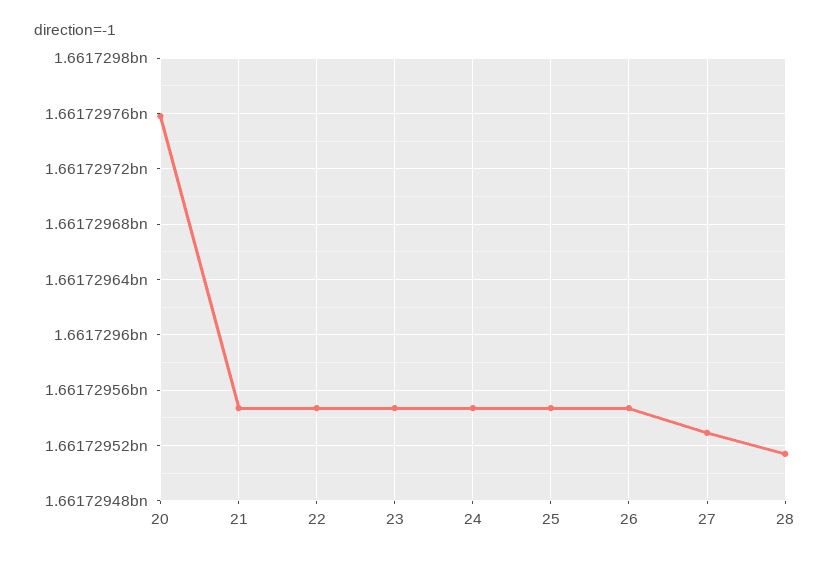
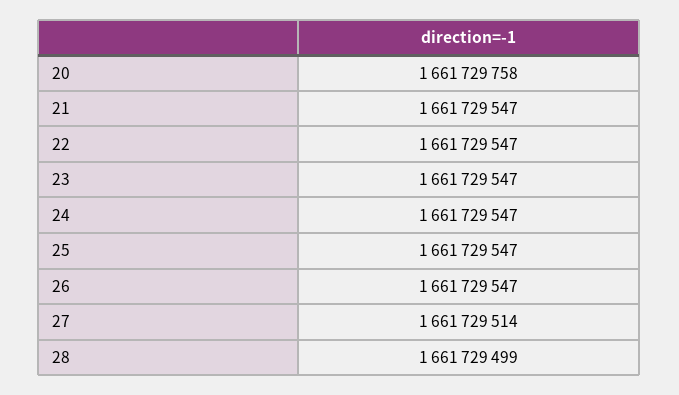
27: 1661729530 -> 1661729514
28: 1661729515 -> 1661729499

